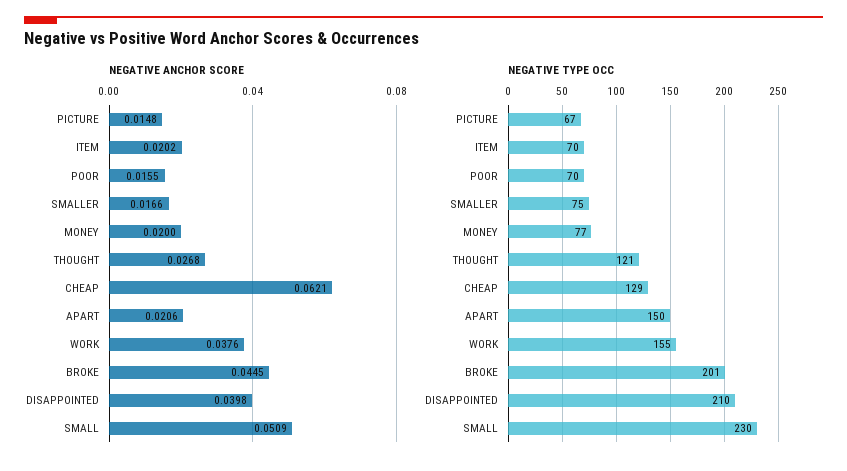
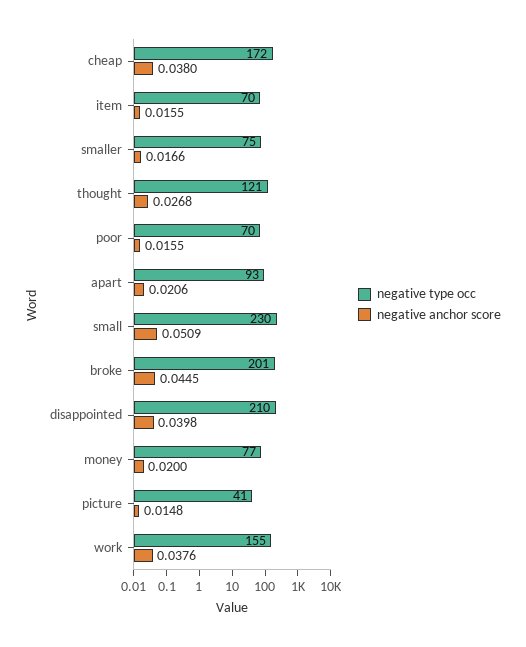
NEGATIVE ANCHOR SCORE, ITEM: 0.0202 -> 0.0155
NEGATIVE ANCHOR SCORE, CHEAP: 0.0621 -> 0.038
NEGATIVE TYPE OCC, PICTURE: 67 -> 41
NEGATIVE TYPE OCC, CHEAP: 129 -> 172
NEGATIVE TYPE OCC, APART: 150 -> 93

